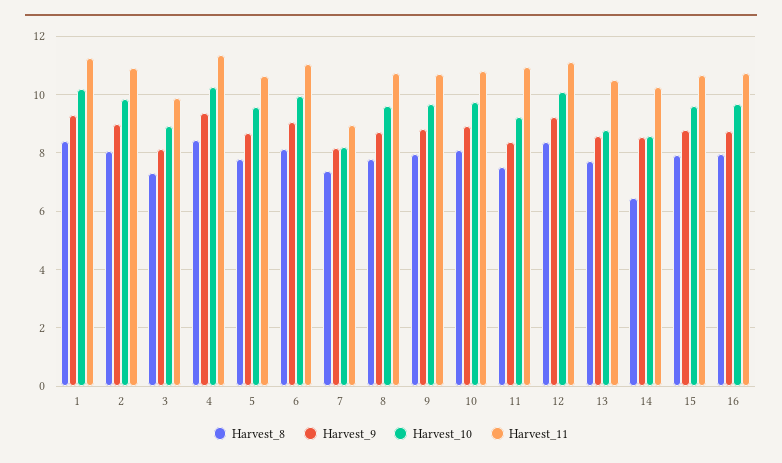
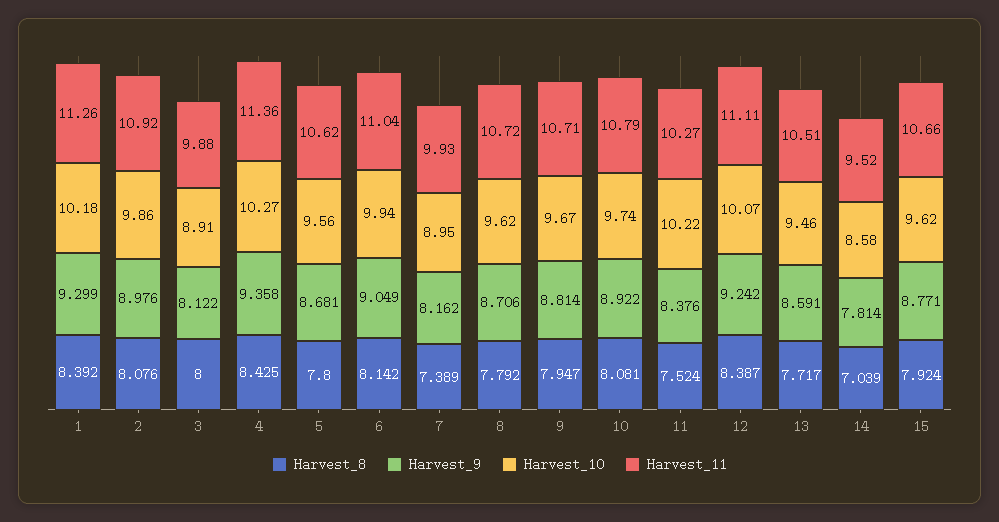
Harvest_8, 3: 7.25 -> 8
Harvest_10, 7: 8.25 -> 8.95
Harvest_11, 7: 9 -> 9.93
Harvest_10, 11: 9.25 -> 10.22
Harvest_11, 11: 11 -> 10.27
Harvest_10, 13: 8.75 -> 9.46
Harvest_8, 14: 6.5 -> 7.039
Harvest_9, 14: 8.5 -> 7.814
Harvest_11, 14: 10.25 -> 9.52
Harvest_8, 16: 8 -> none
Harvest_9, 16: 8.75 -> none
Harvest_10, 16: 9.75 -> none
Harvest_11, 16: 10.75 -> none

